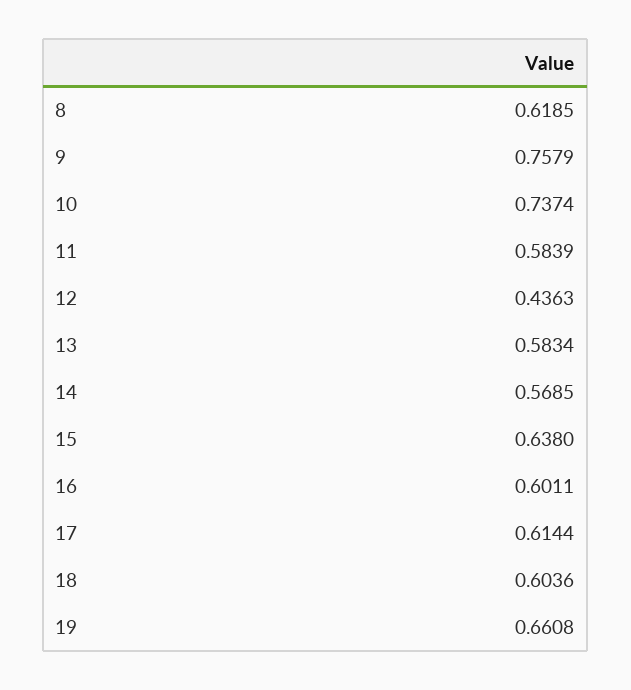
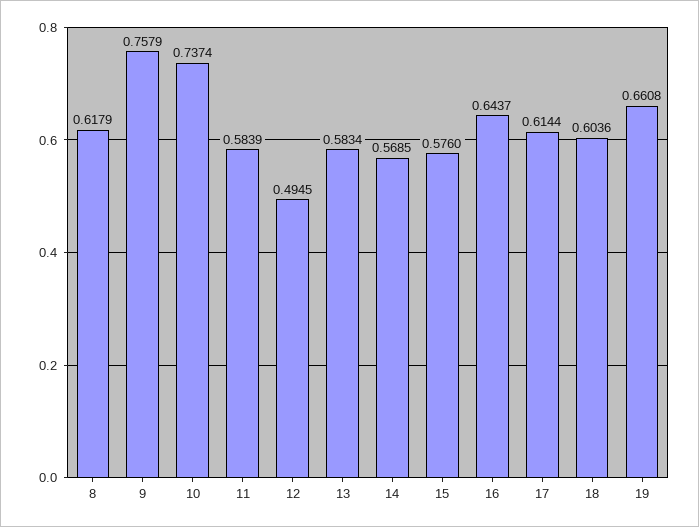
8: 0.6185 -> 0.6179
12: 0.4363 -> 0.4945
15: 0.638 -> 0.576
16: 0.6011 -> 0.6437

